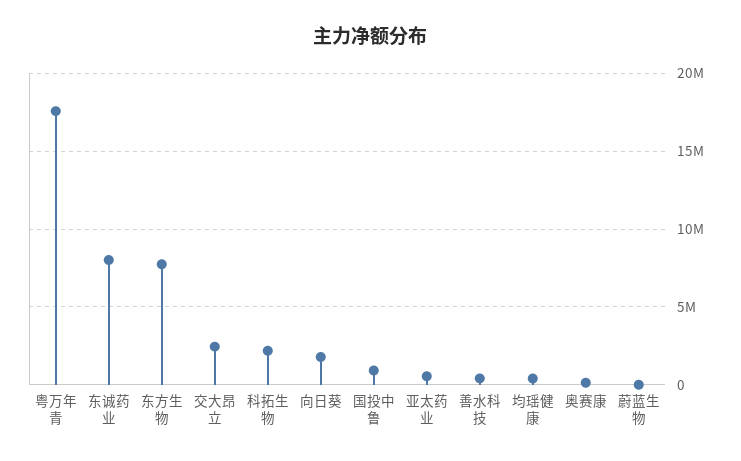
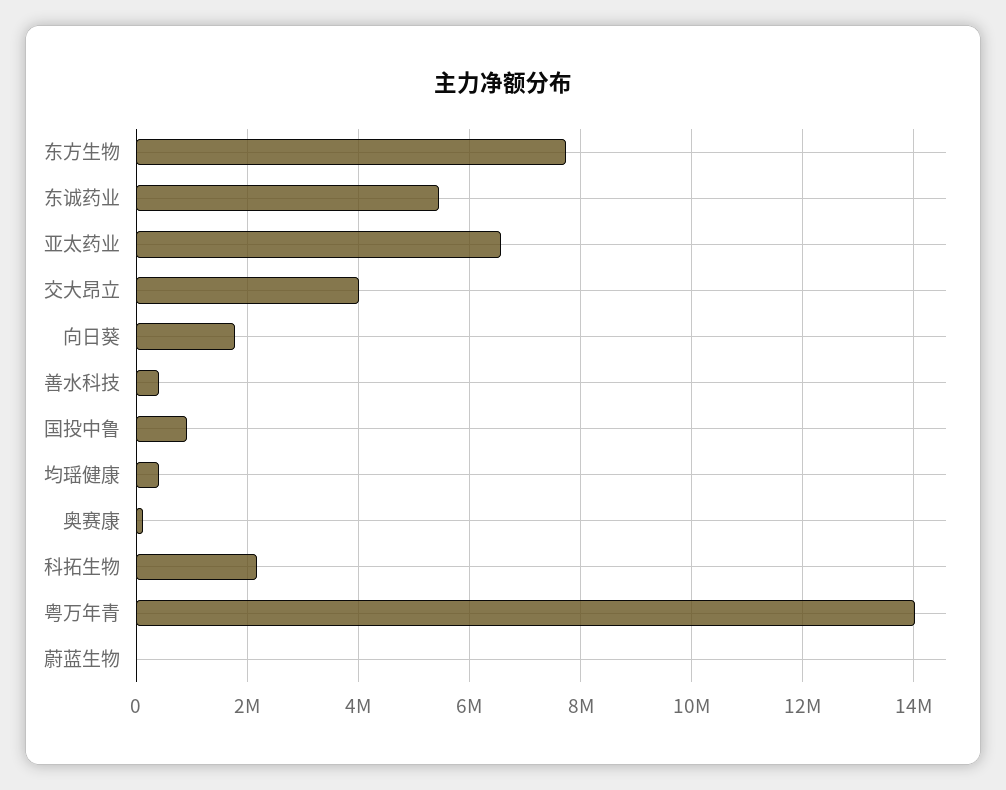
粤万年青: 17500000 -> 14000000
东诚药业: 8000000 -> 5400000
交大昂立: 2500000 -> 4000000
亚太药业: 500000 -> 6600000

